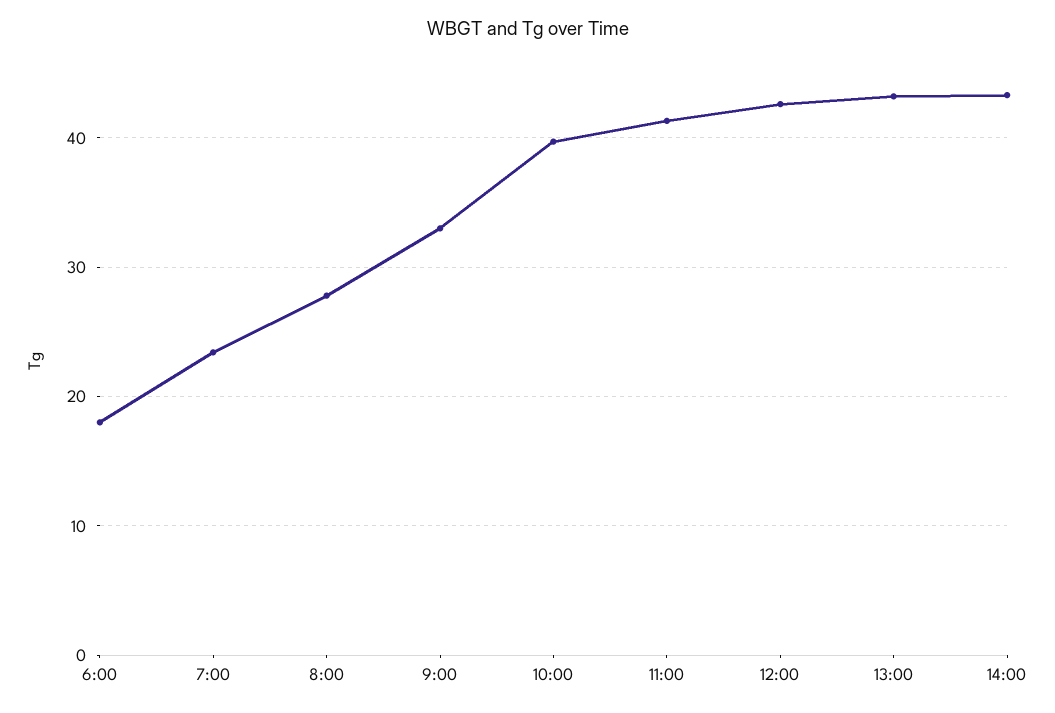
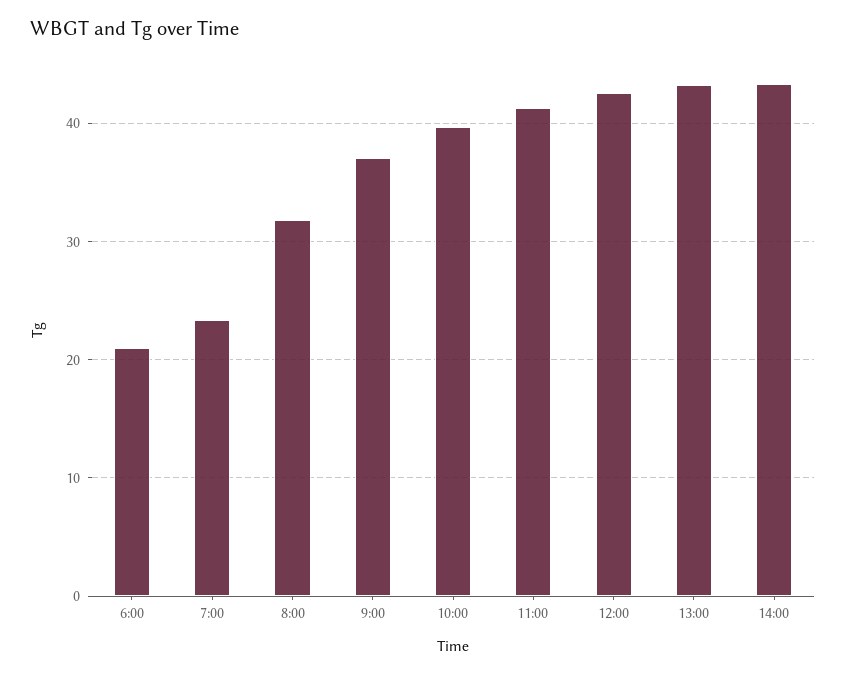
6:00: 18 -> 21
8:00: 28 -> 32
9:00: 33 -> 37

